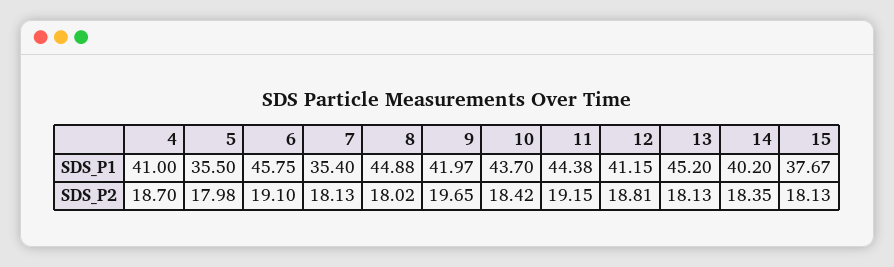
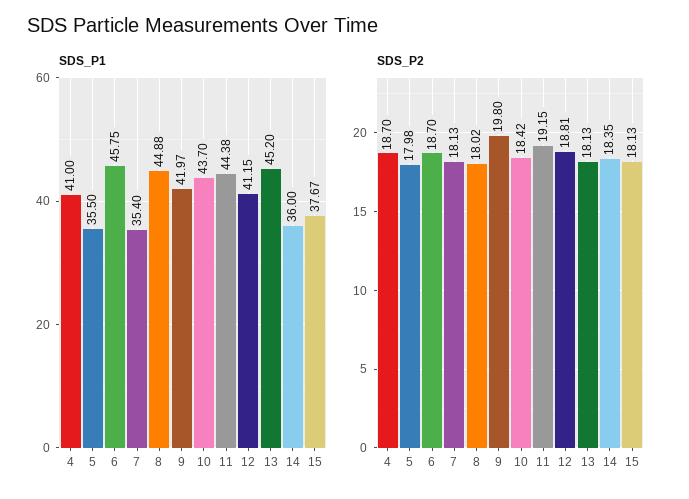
SDS_P1, 14: 40.2 -> 36
SDS_P2, 6: 19.1 -> 18.7
SDS_P2, 9: 19.65 -> 19.8

